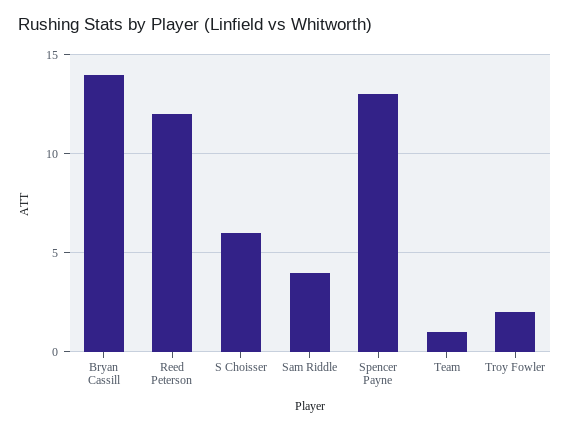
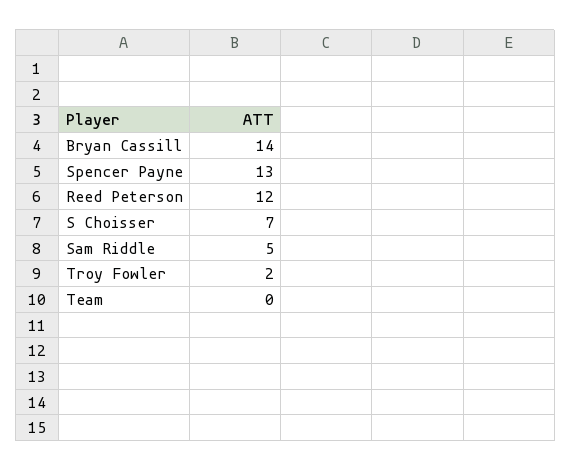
S Choisser: 6 -> 7
Sam Riddle: 4 -> 5
Team: 1 -> 0

